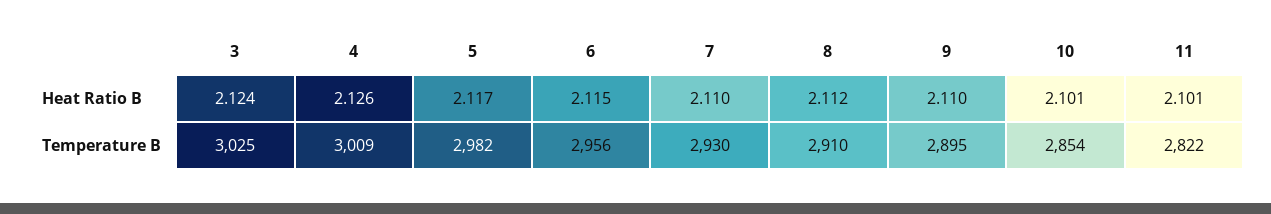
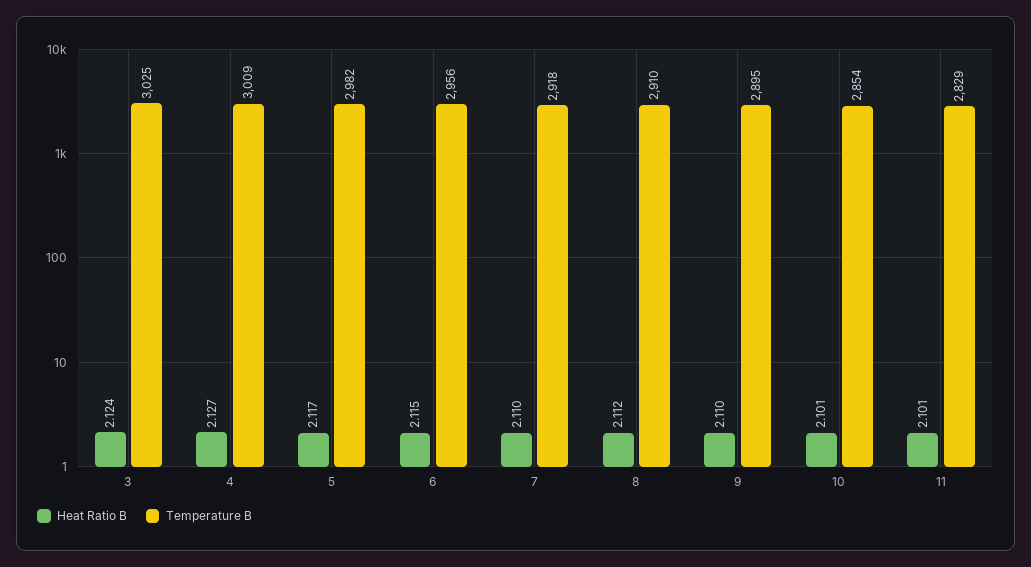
Heat Ratio B, 4: 2.126 -> 2.127
Temperature B, 7: 2930 -> 2918
Temperature B, 11: 2822 -> 2829

